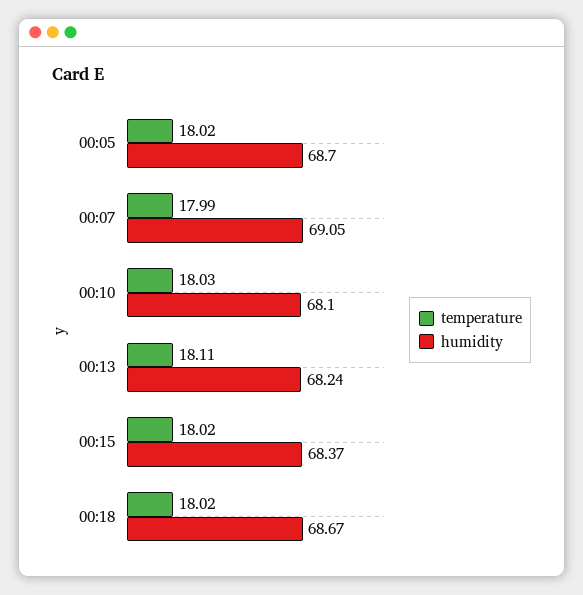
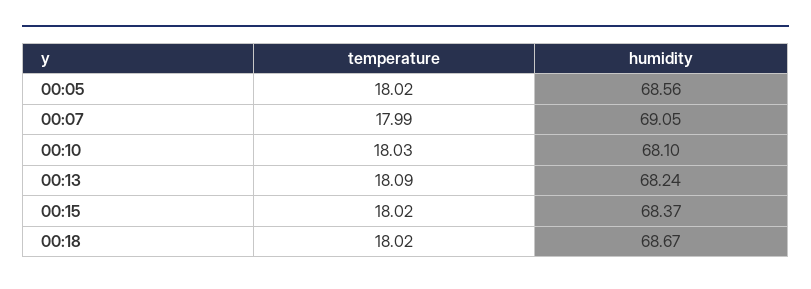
humidity, 00:05: 68.7 -> 68.56
temperature, 00:13: 18.11 -> 18.09

